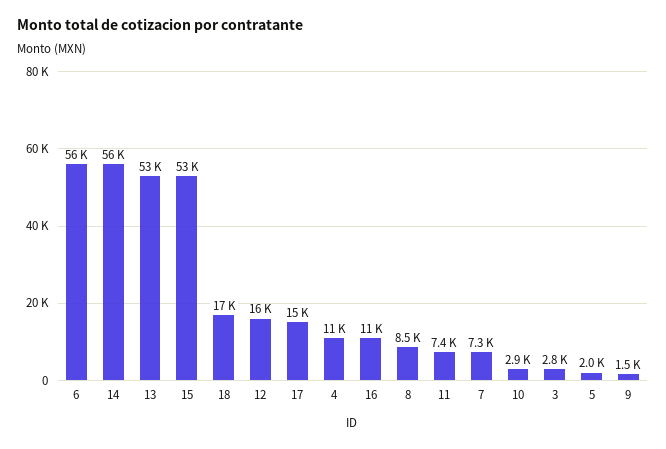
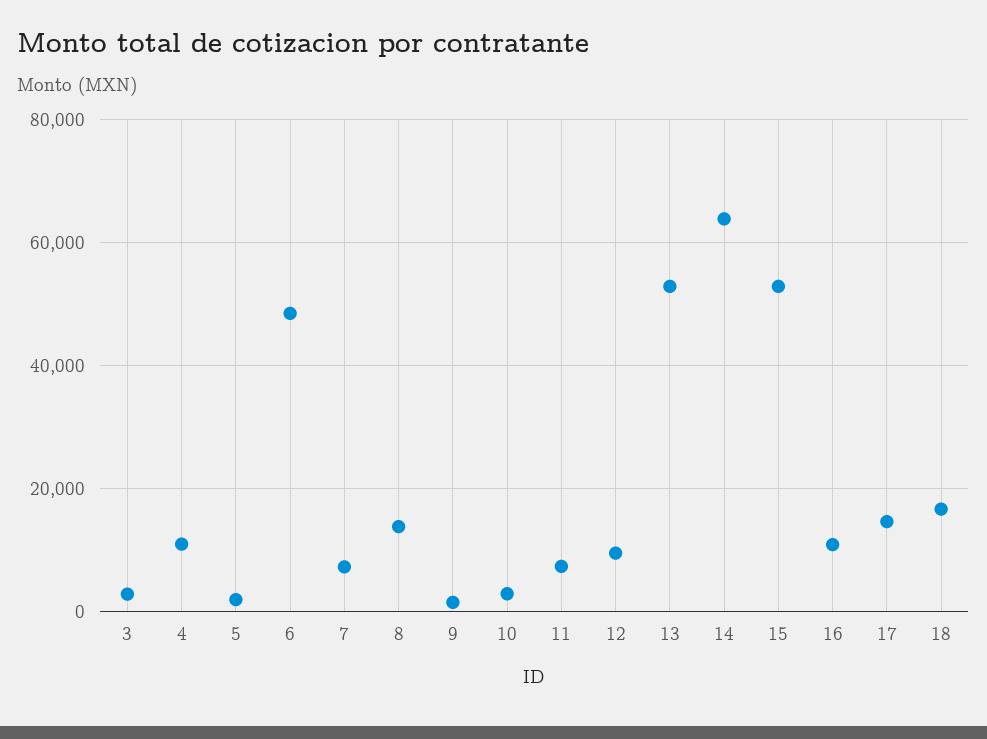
6: 56000 -> 48000
14: 56000 -> 64000
12: 16000 -> 10000
8: 8500 -> 14000

